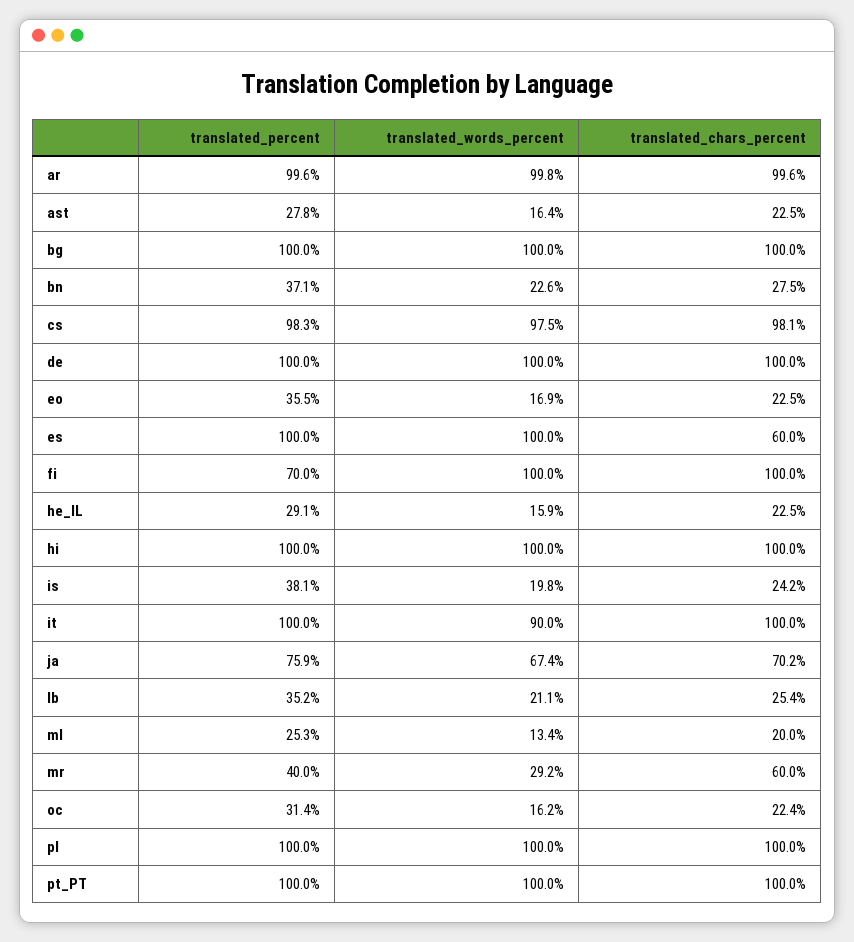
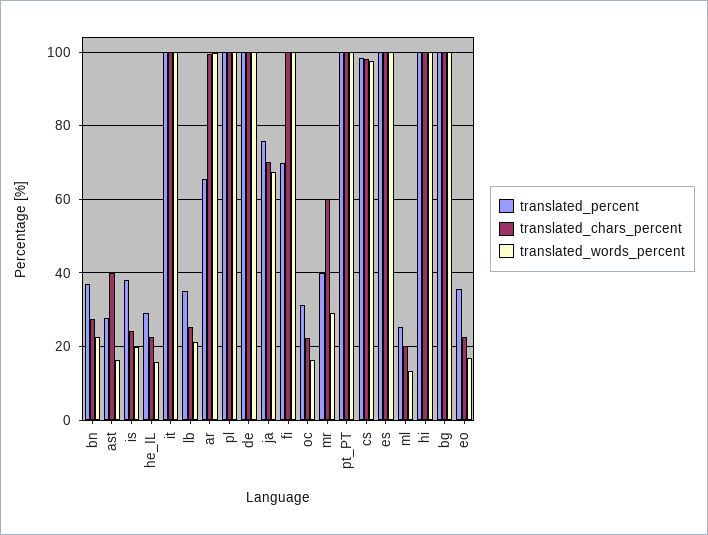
translated_percent, ar: 99.6 -> 66
translated_chars_percent, ast: 22.5 -> 40
translated_chars_percent, es: 60 -> 100
translated_words_percent, it: 90 -> 100

